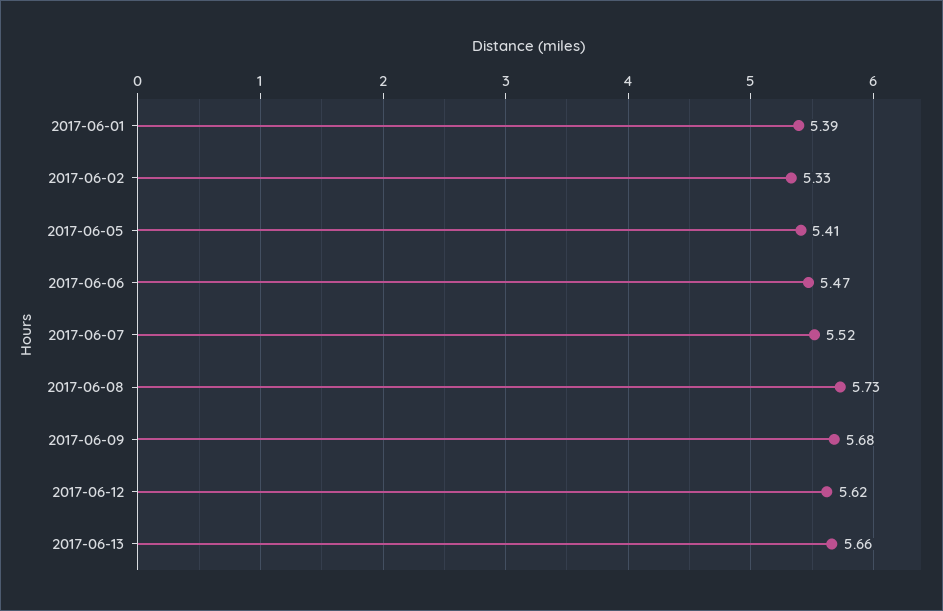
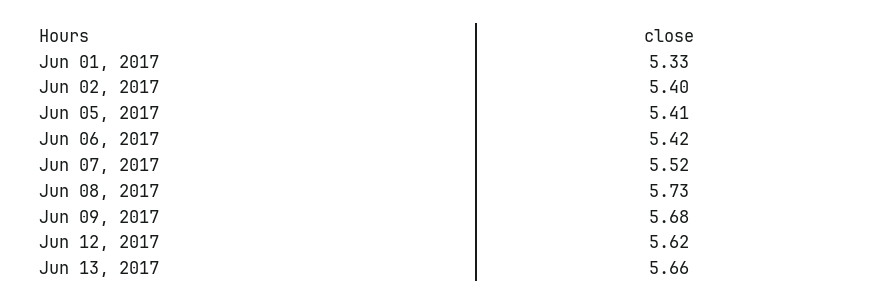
2017-06-01: 5.39 -> 5.33
2017-06-02: 5.33 -> 5.4
2017-06-06: 5.47 -> 5.42

